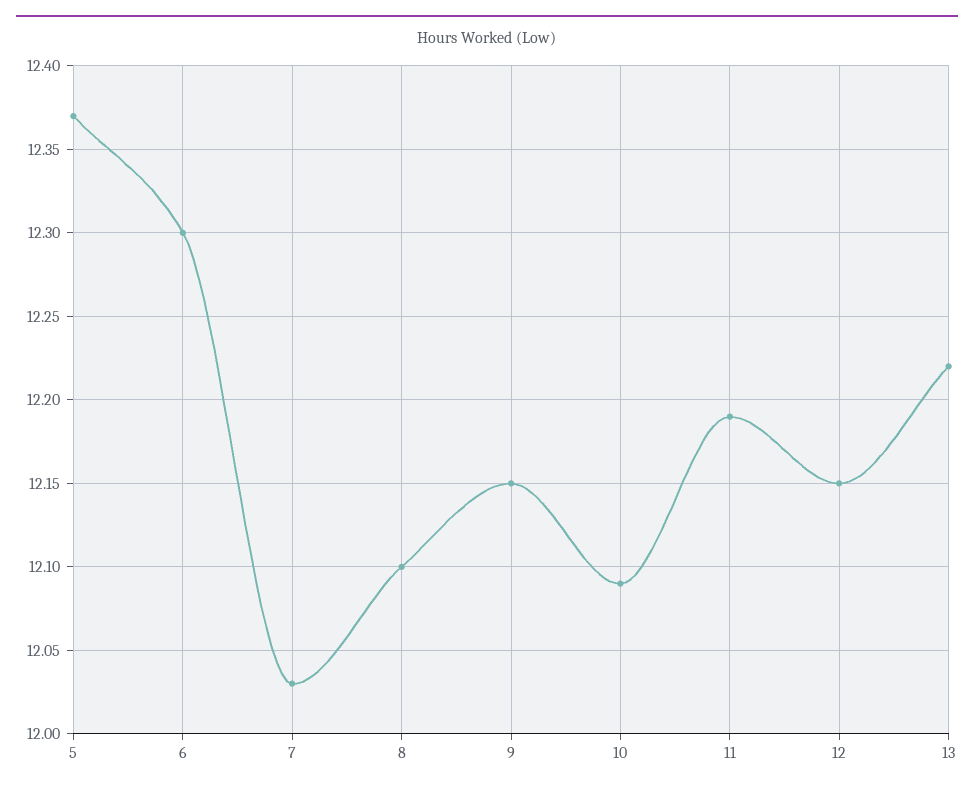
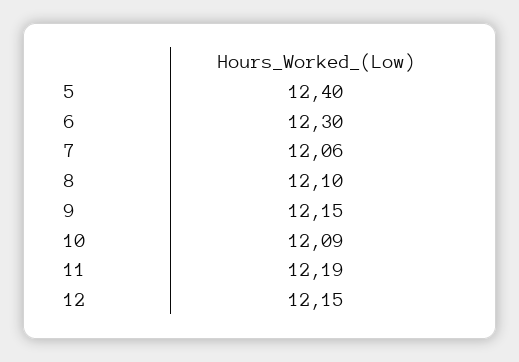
5: 12.37 -> 12.4
7: 12.03 -> 12.06
13: 12.22 -> none

